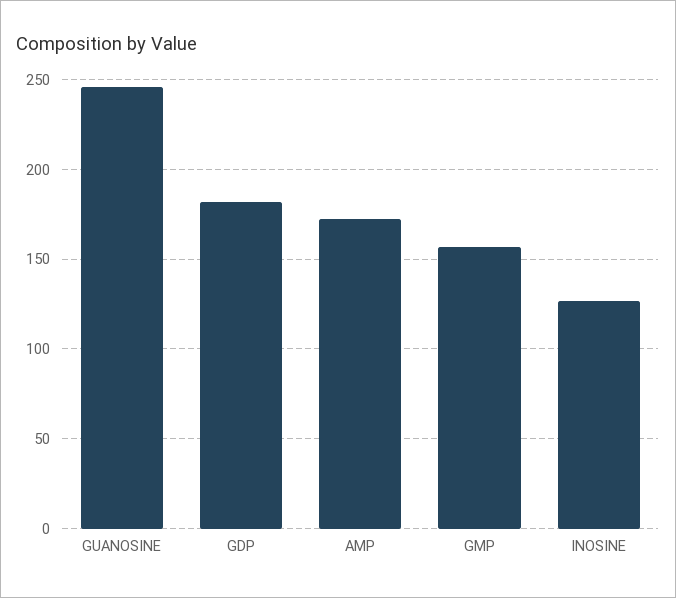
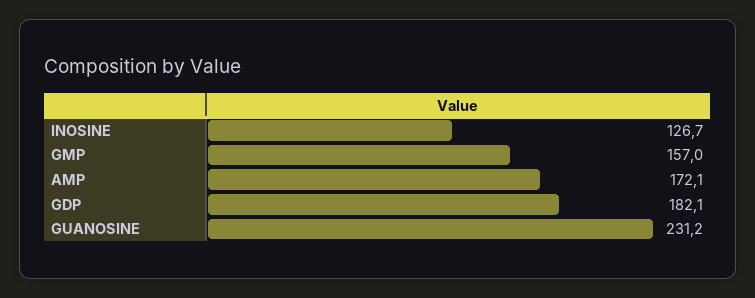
GUANOSINE: 245 -> 231.2

